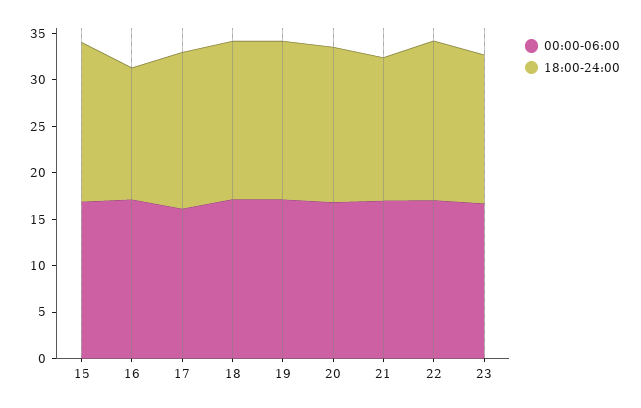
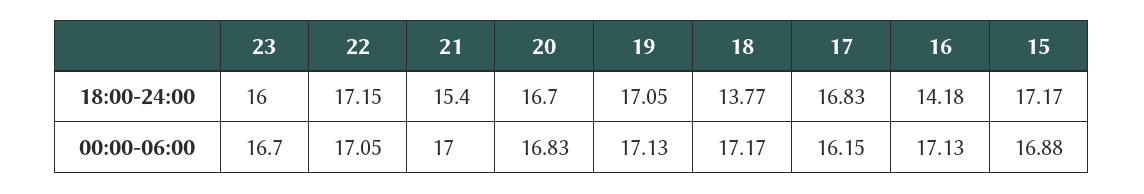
18:00-24:00, 18: 17 -> 13.77

